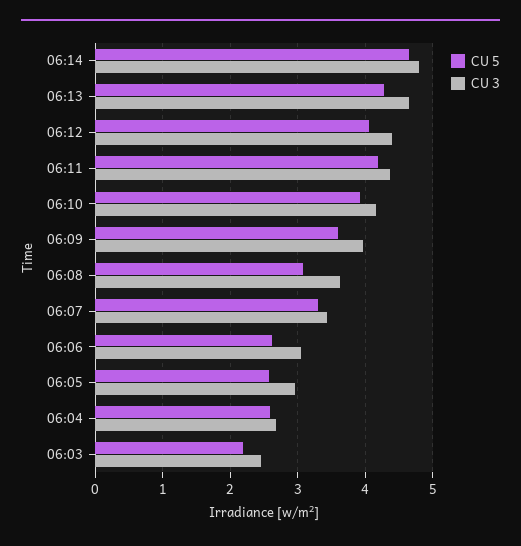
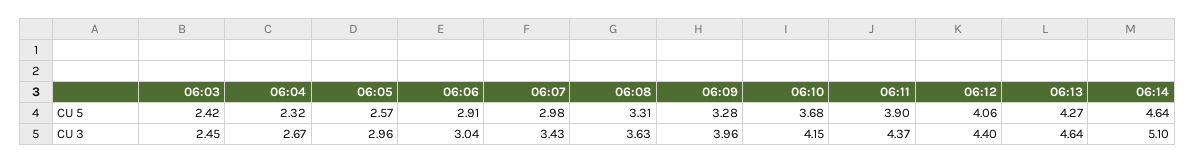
CU 3, 06:14: 4.8 -> 5.1
CU 5, 06:11: 4.2 -> 3.9
CU 5, 06:10: 3.9 -> 3.68
CU 5, 06:09: 3.6 -> 3.28
CU 5, 06:08: 3.1 -> 3.31
CU 5, 06:07: 3.3 -> 2.98
CU 5, 06:06: 2.6 -> 2.91
CU 5, 06:04: 2.6 -> 2.32
CU 5, 06:03: 2.2 -> 2.42

